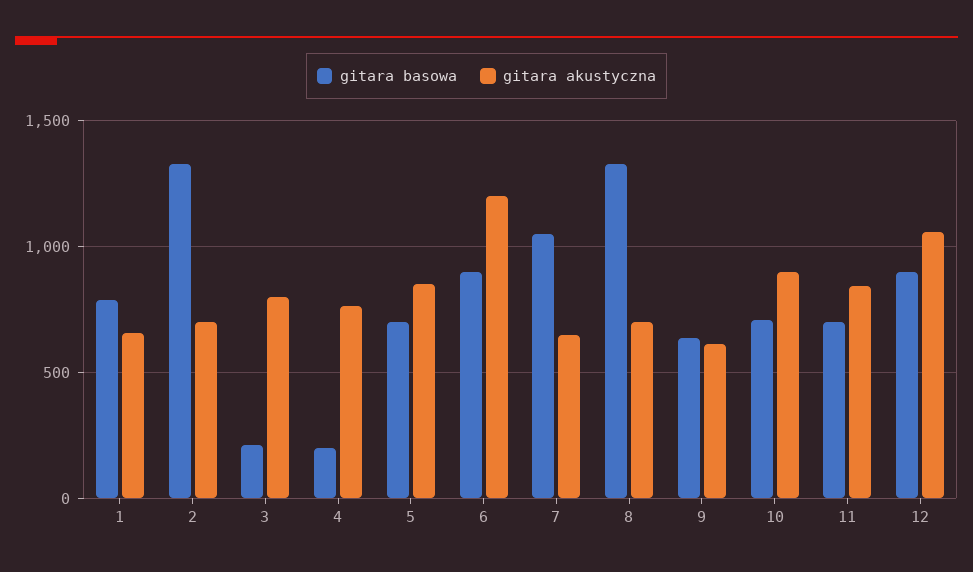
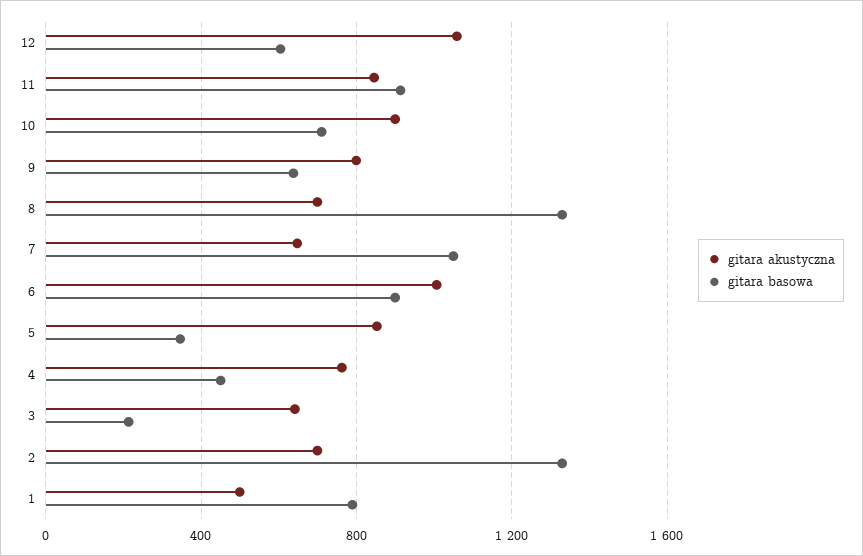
gitara akustyczna, 1: 650 -> 500
gitara akustyczna, 3: 800 -> 650
gitara basowa, 4: 200 -> 450
gitara basowa, 5: 700 -> 350
gitara akustyczna, 6: 1200 -> 1000
gitara akustyczna, 9: 600 -> 800
gitara basowa, 11: 700 -> 900
gitara basowa, 12: 900 -> 600

